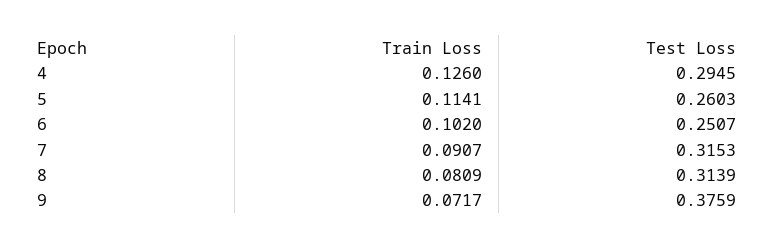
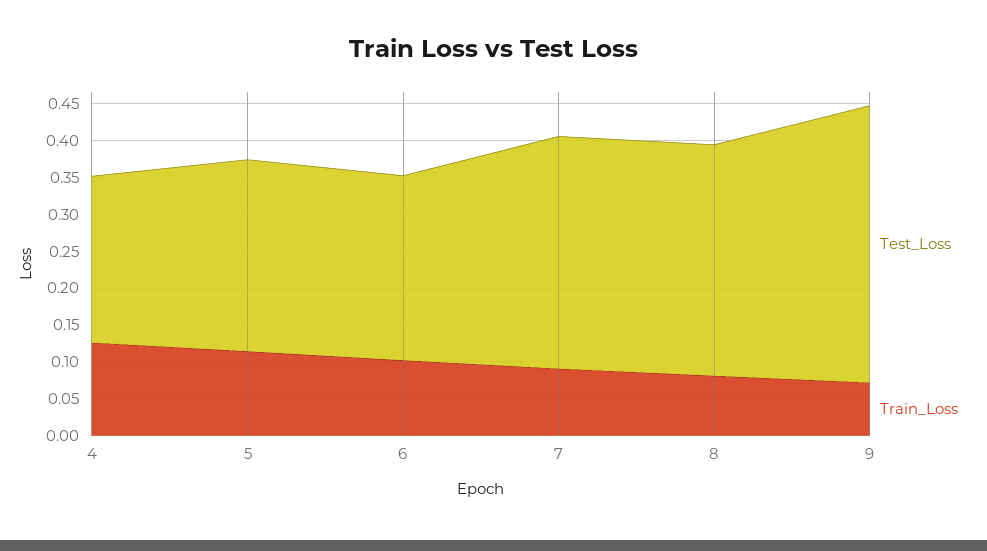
Test Loss, 4: 0.2945 -> 0.225

